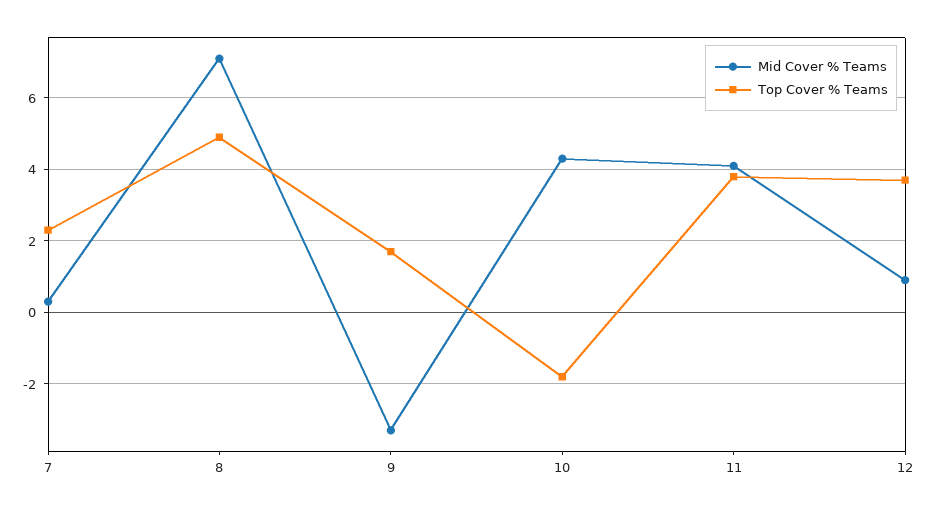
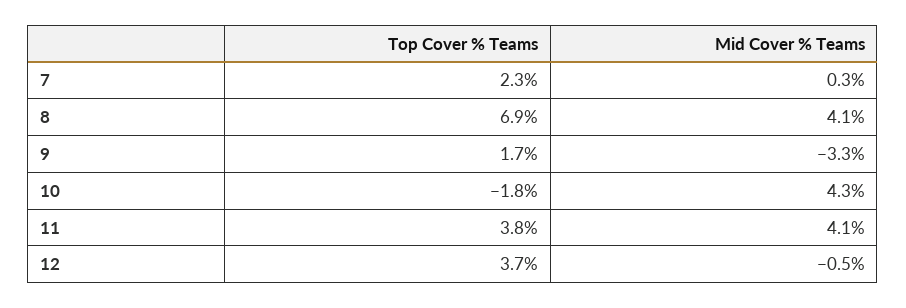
Mid Cover % Teams, 8: 7 -> 4.1
Top Cover % Teams, 8: 5 -> 6.9
Mid Cover % Teams, 12: 1 -> -0.5

